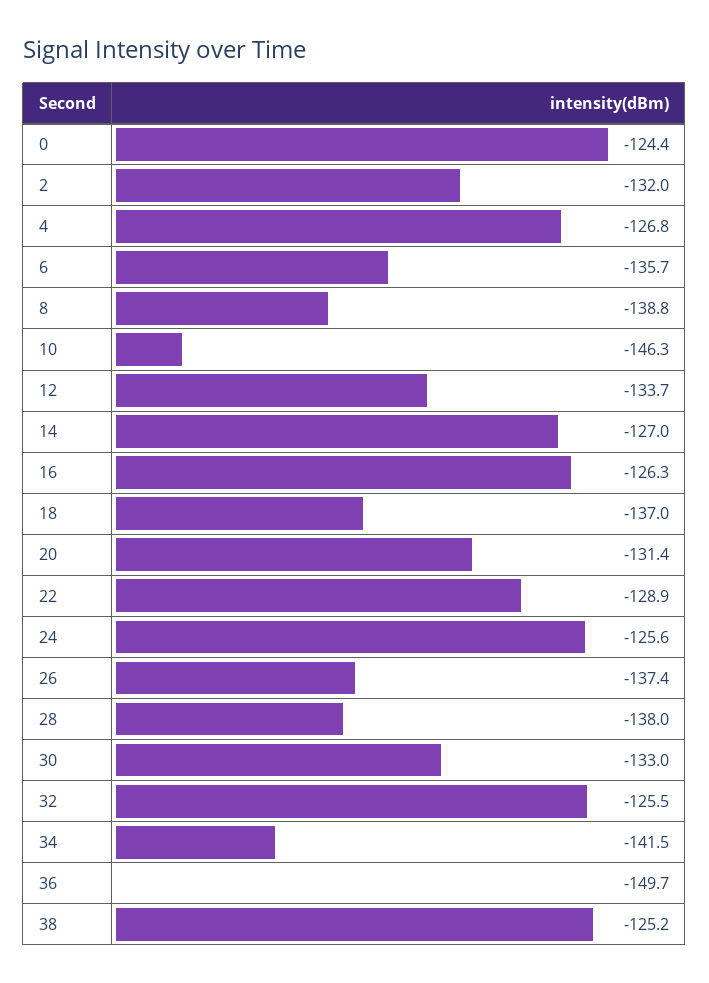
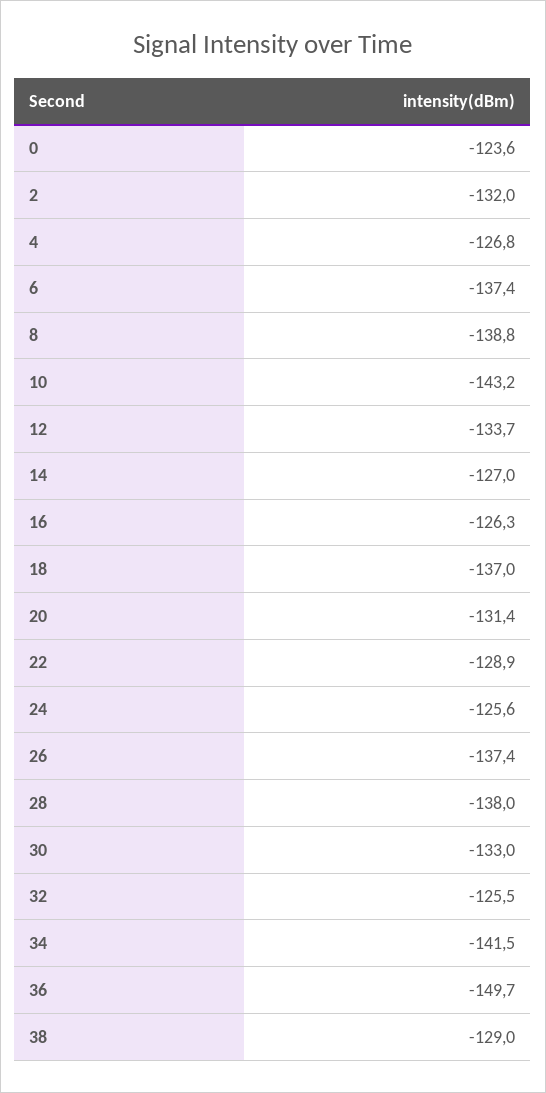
0: -124.4 -> -123.6
6: -135.7 -> -137.4
10: -146.3 -> -143.2
38: -125.2 -> -129

